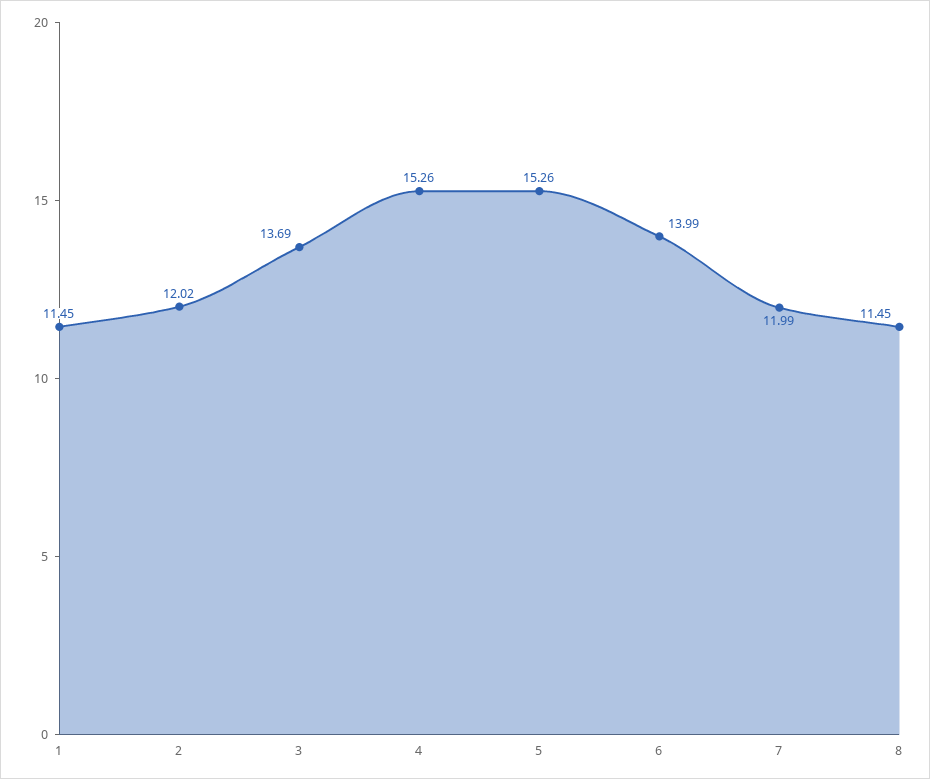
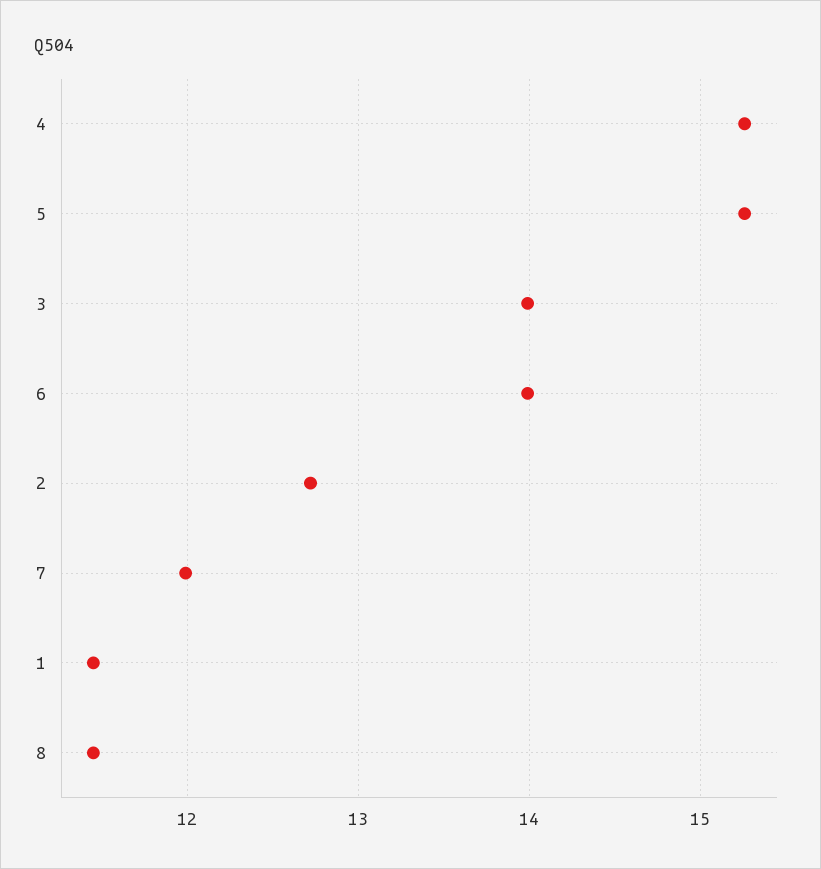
2: 12.02 -> 12.7
3: 13.69 -> 14

